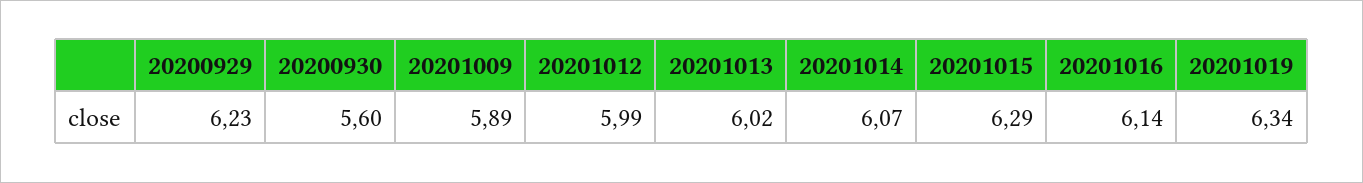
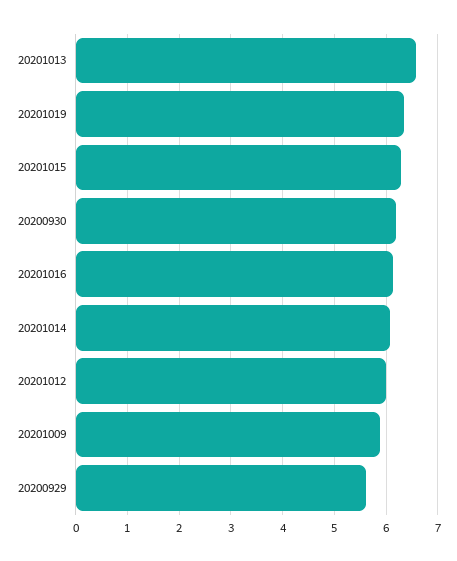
20200929: 6.23 -> 5.6
20200930: 5.6 -> 6.2
20201013: 6.02 -> 6.6

